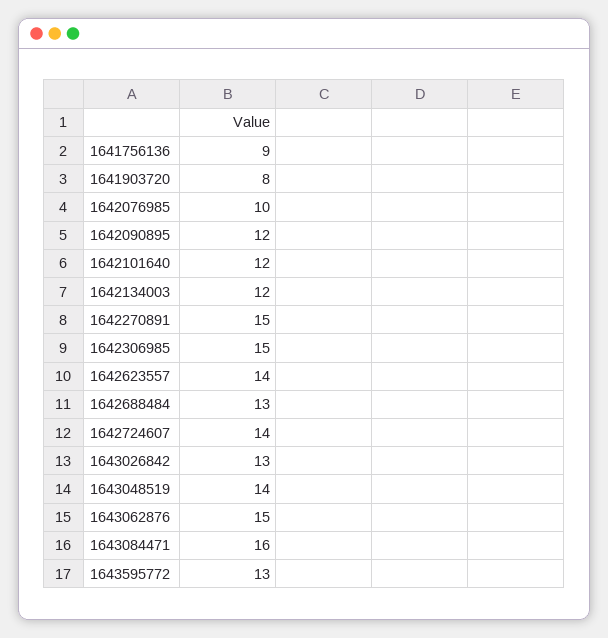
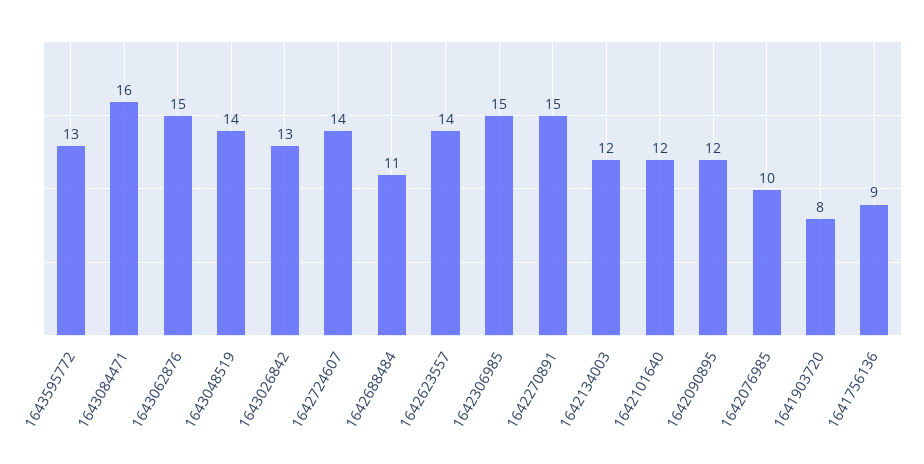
1642688484: 13 -> 11

